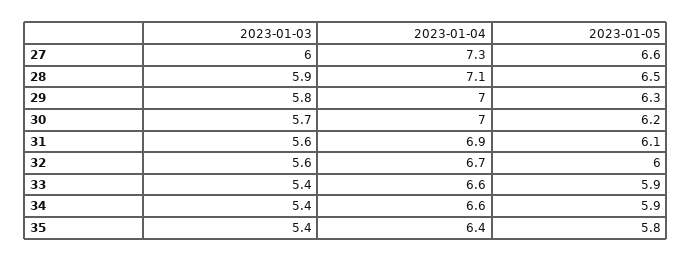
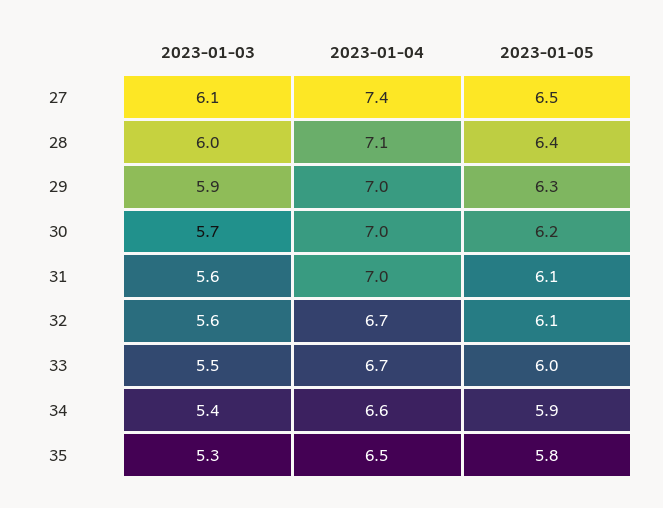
2023-01-03, 27: 6 -> 6.1
2023-01-04, 27: 7.3 -> 7.4
2023-01-05, 27: 6.6 -> 6.5
2023-01-03, 28: 5.9 -> 6
2023-01-05, 28: 6.5 -> 6.4
2023-01-03, 29: 5.8 -> 5.9
2023-01-04, 31: 6.9 -> 7
2023-01-05, 32: 6 -> 6.1
2023-01-03, 33: 5.4 -> 5.5
2023-01-04, 33: 6.6 -> 6.7
2023-01-05, 33: 5.9 -> 6
2023-01-03, 35: 5.4 -> 5.3
2023-01-04, 35: 6.4 -> 6.5

